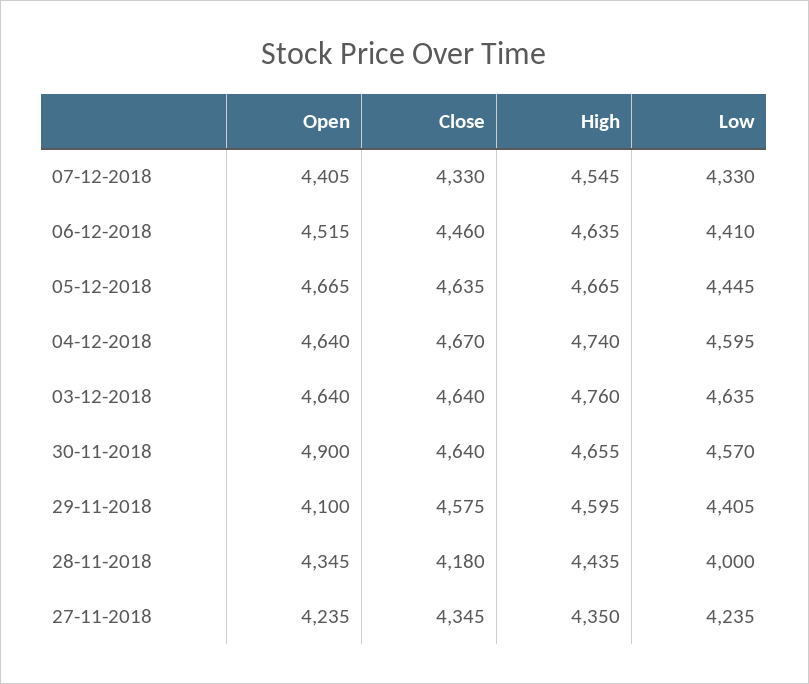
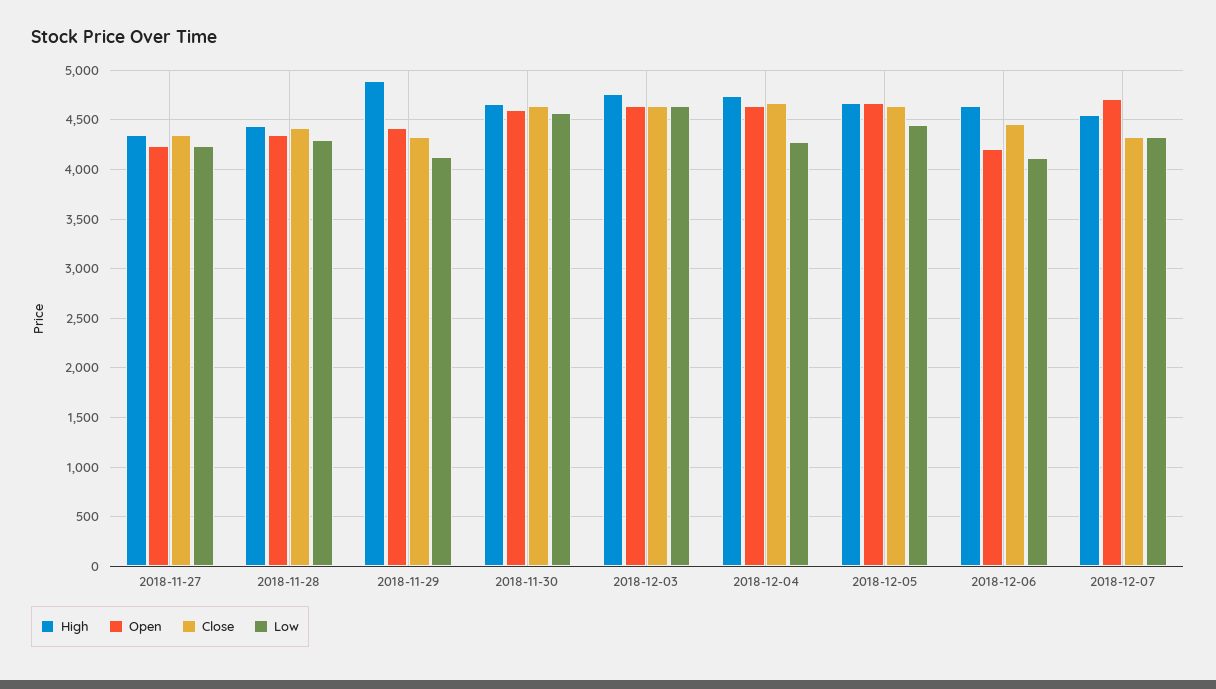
Open, 07-12-2018: 4405 -> 4700
Open, 06-12-2018: 4515 -> 4200
Low, 06-12-2018: 4410 -> 4100
Low, 04-12-2018: 4595 -> 4300
Open, 30-11-2018: 4900 -> 4600
Open, 29-11-2018: 4100 -> 4400
Close, 29-11-2018: 4575 -> 4300
High, 29-11-2018: 4595 -> 4900
Low, 29-11-2018: 4405 -> 4100
Close, 28-11-2018: 4180 -> 4400
Low, 28-11-2018: 4000 -> 4300

